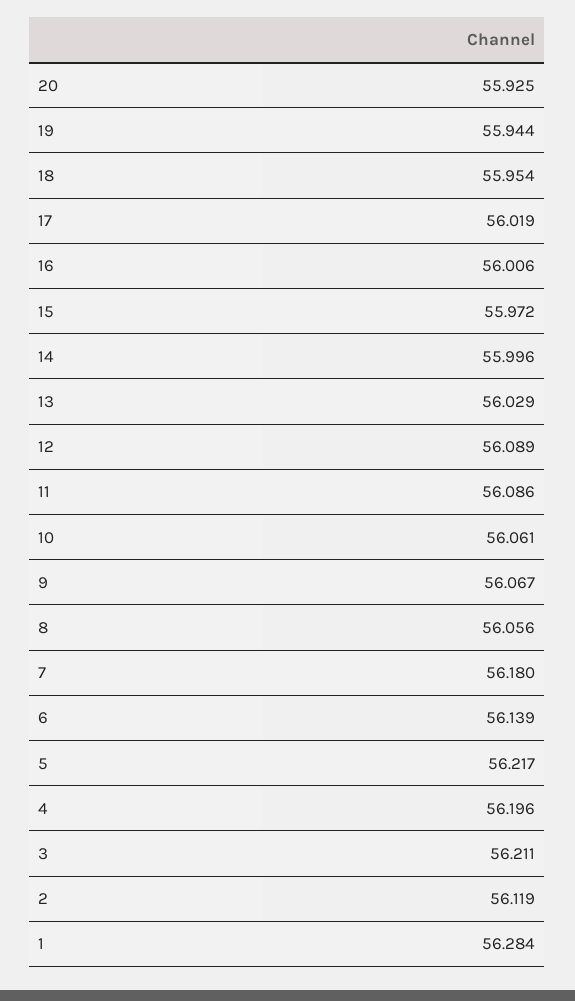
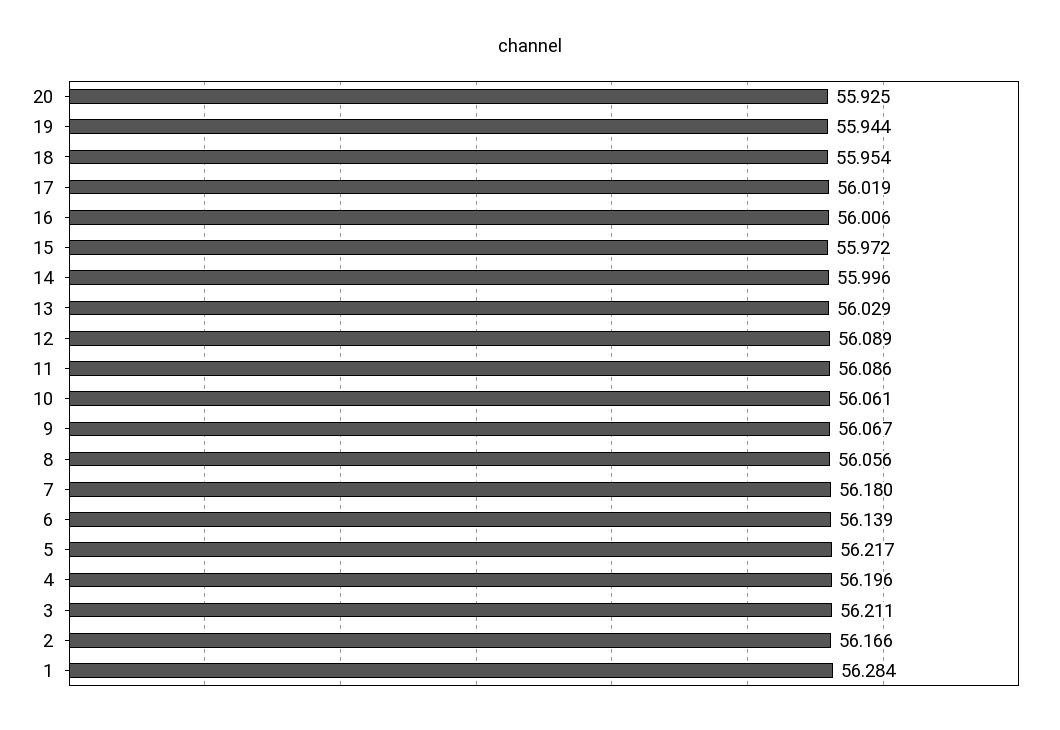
2: 56.119 -> 56.166

